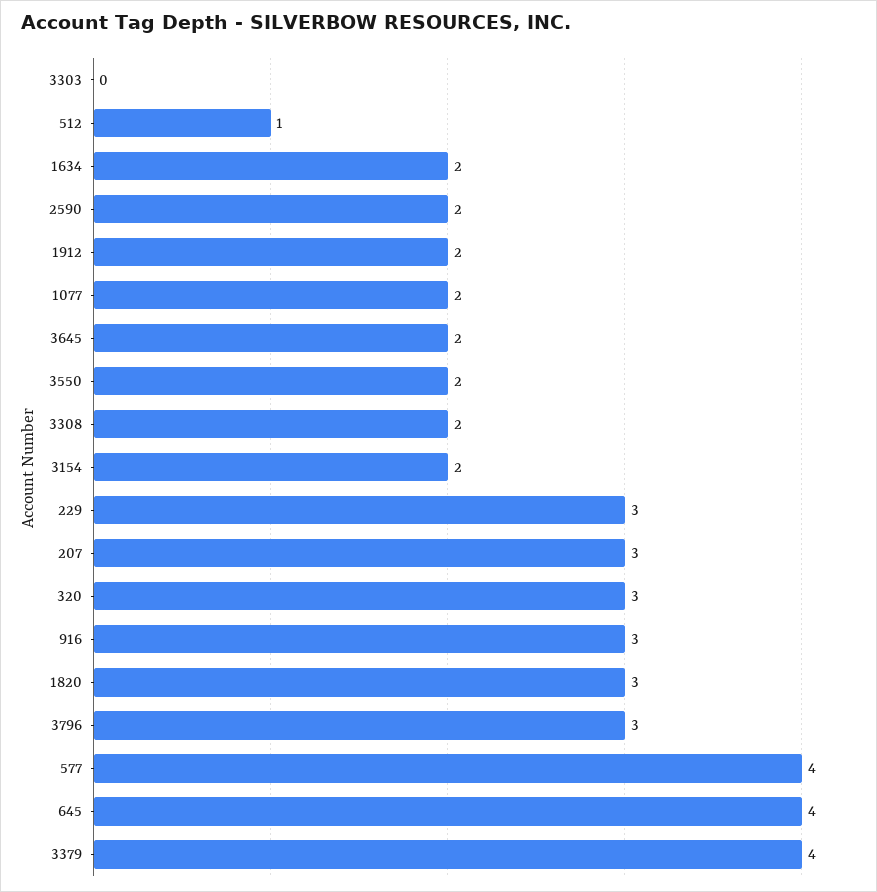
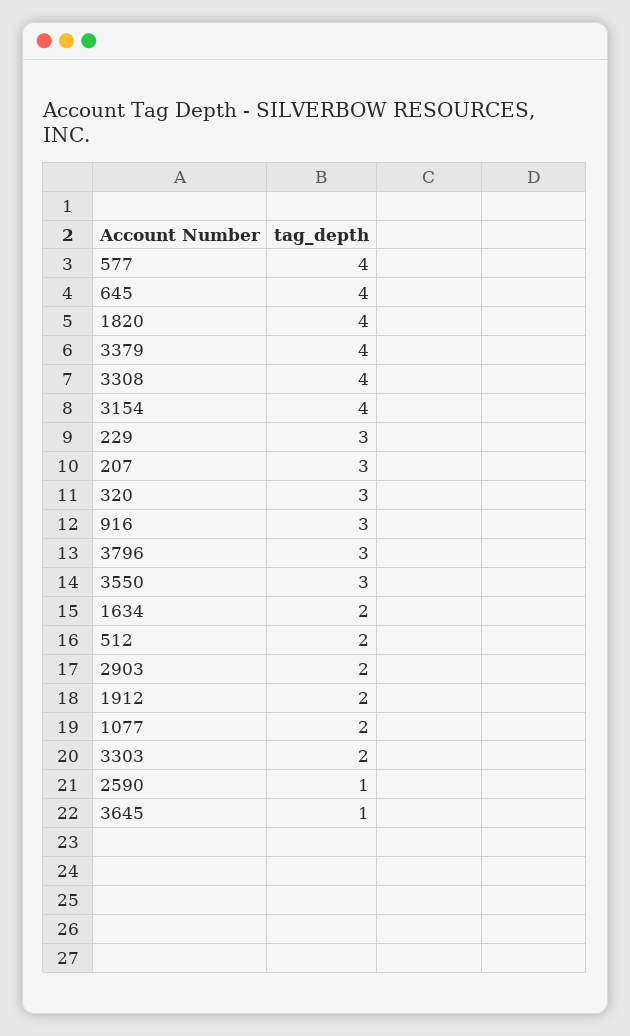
3303: 0 -> 2
512: 1 -> 2
2590: 2 -> 1
3645: 2 -> 1
3550: 2 -> 3
3308: 2 -> 4
3154: 2 -> 4
1820: 3 -> 4
2903: none -> 2

